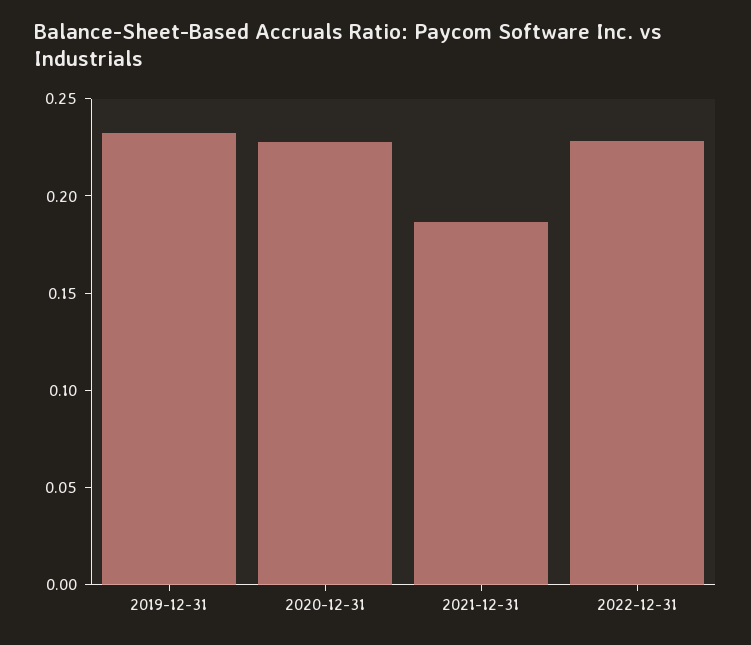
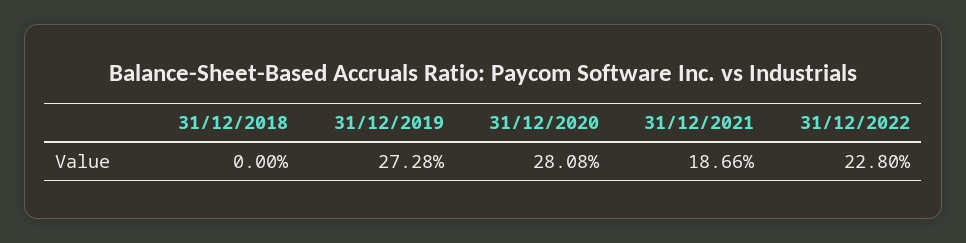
2019-12-31: 0.23 -> 0.2728
2020-12-31: 0.23 -> 0.2808
31/12/2018: none -> 0

